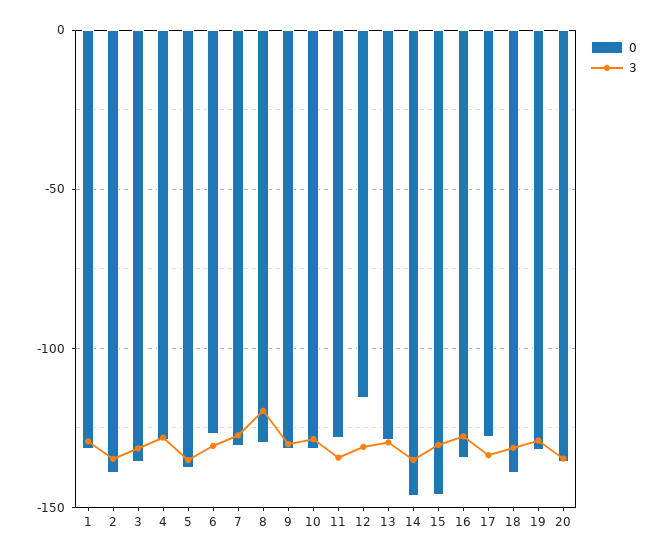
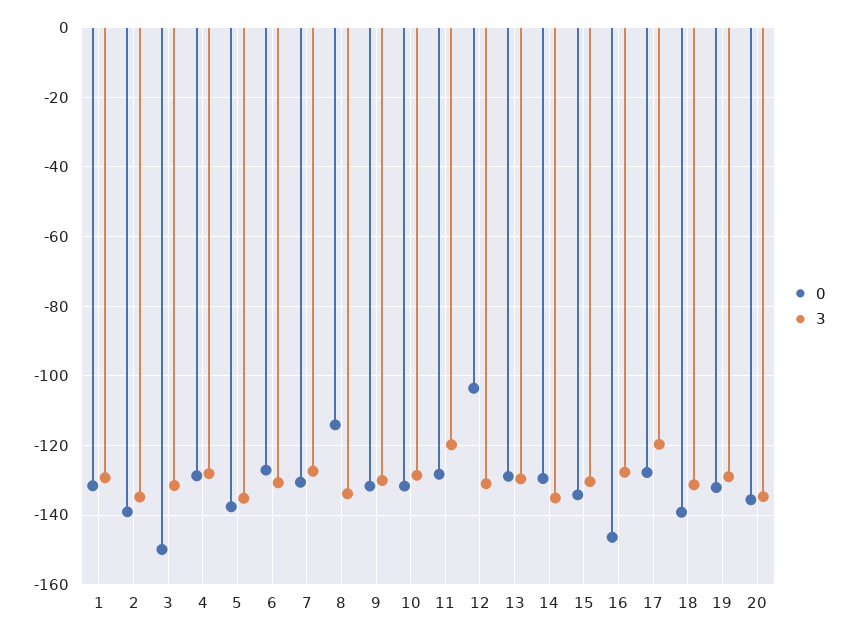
0, 3: -135 -> -150
0, 8: -130 -> -114
3, 8: -120 -> -134
3, 11: -135 -> -120
0, 12: -115 -> -104
0, 14: -145 -> -130
0, 15: -145 -> -134
0, 16: -135 -> -146
3, 17: -135 -> -120

